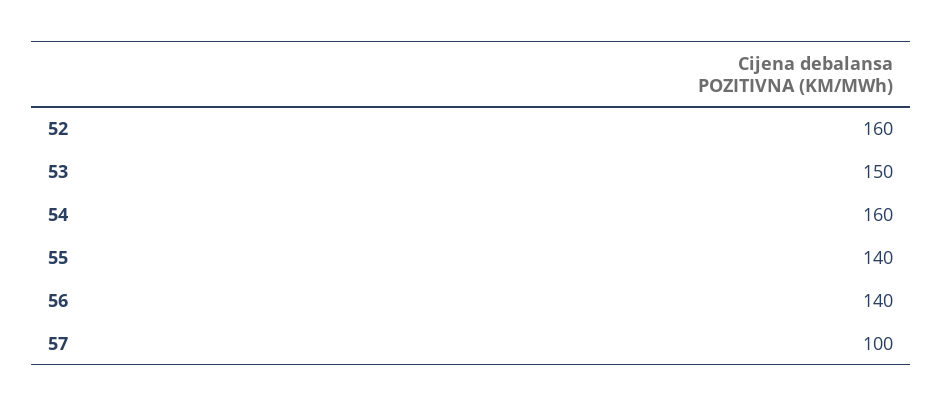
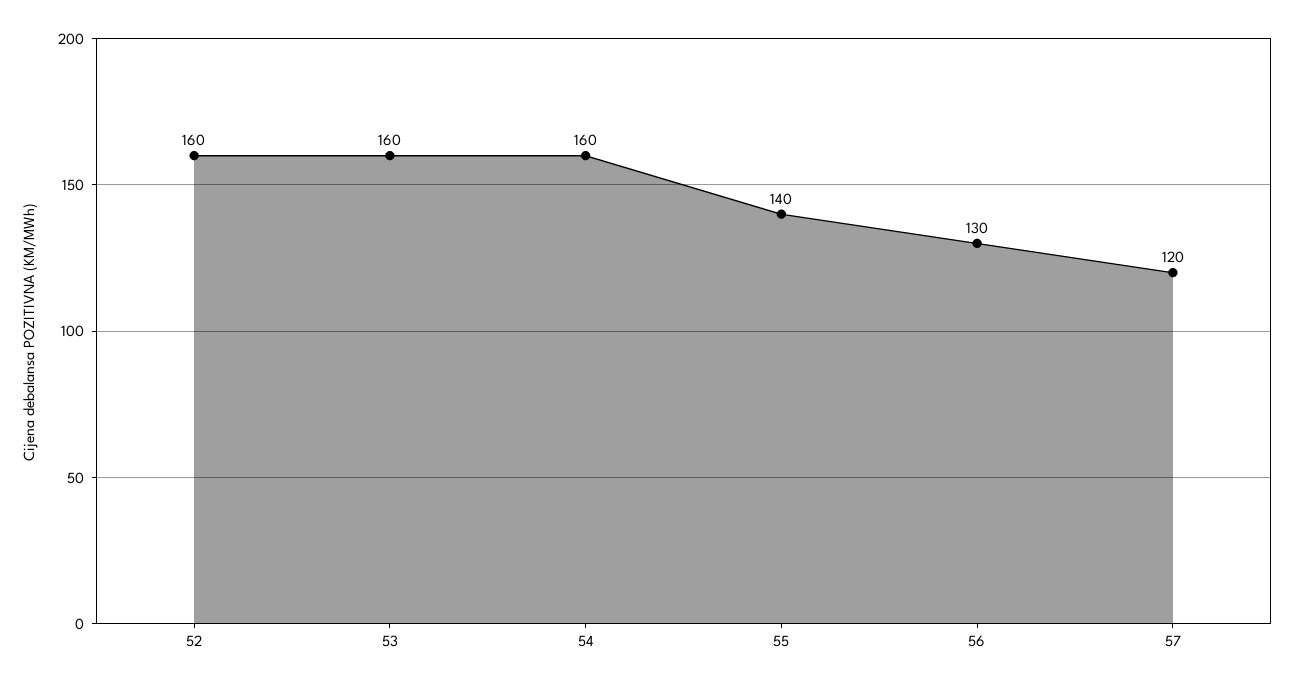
53: 150 -> 160
56: 140 -> 130
57: 100 -> 120

